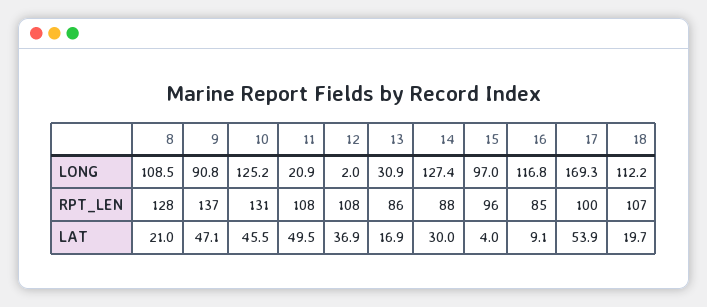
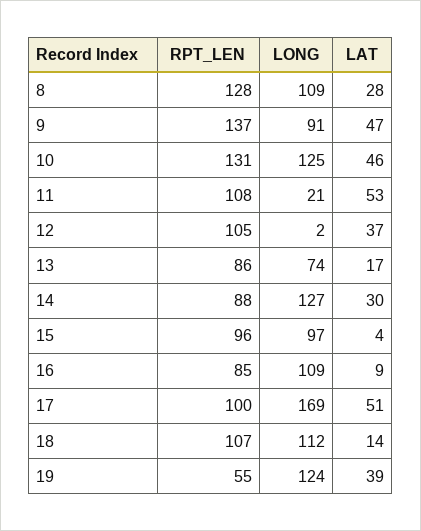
13, LONG: 30.9 -> 74
16, LONG: 116.8 -> 109
12, RPT_LEN: 108 -> 105
8, LAT: 21 -> 28
11, LAT: 49.5 -> 53
17, LAT: 53.9 -> 51
18, LAT: 19.7 -> 14
19, RPT_LEN: none -> 55
19, LONG: none -> 124
19, LAT: none -> 39

